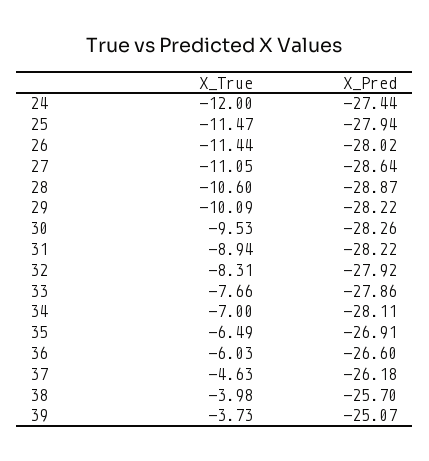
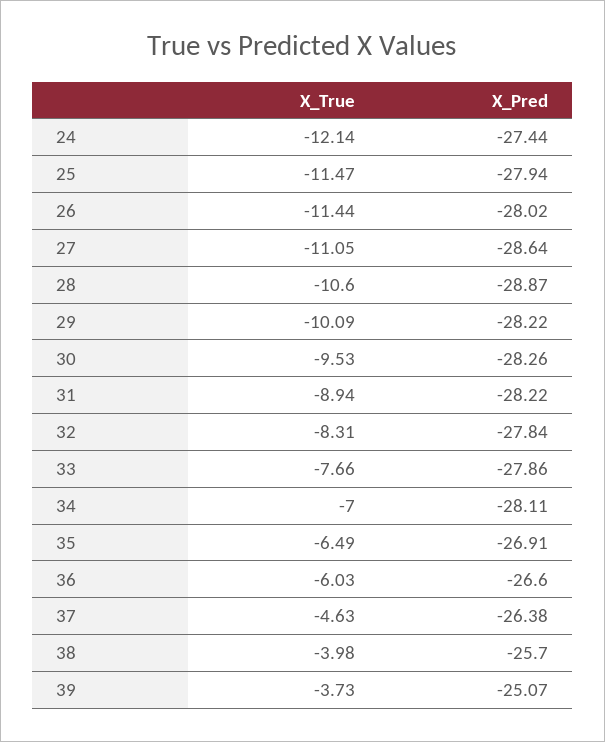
X_True, 24: -12 -> -12.14
X_Pred, 32: -27.92 -> -27.84
X_Pred, 37: -26.18 -> -26.38

